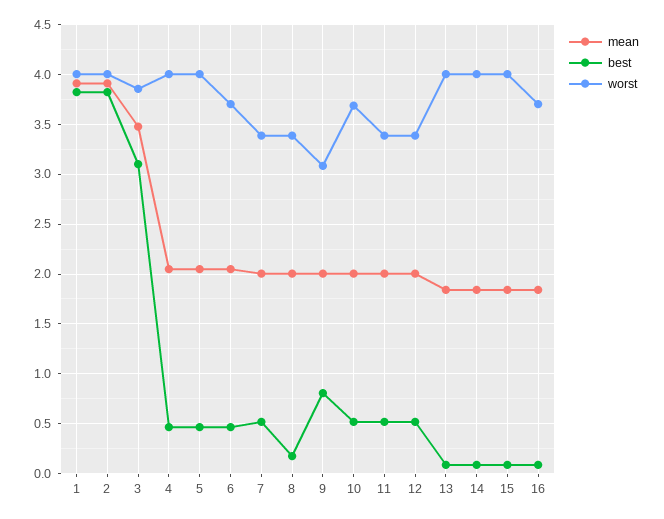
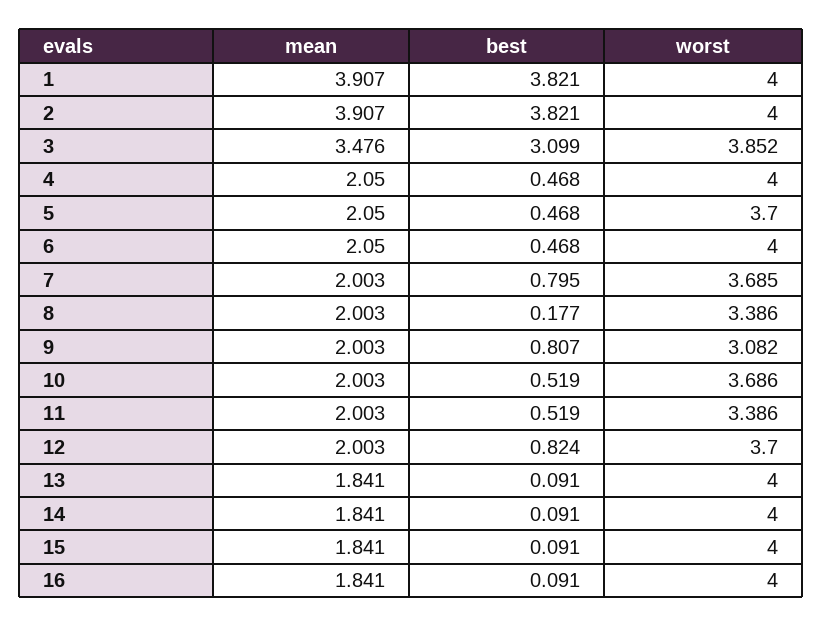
worst, 5: 4 -> 3.7
worst, 6: 3.7 -> 4
best, 7: 0.5 -> 0.795
worst, 7: 3.4 -> 3.685
best, 12: 0.5 -> 0.824
worst, 12: 3.4 -> 3.7
worst, 16: 3.7 -> 4

